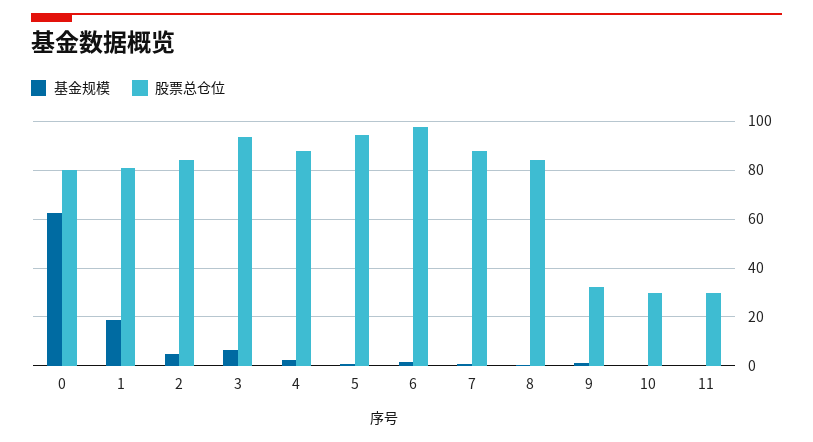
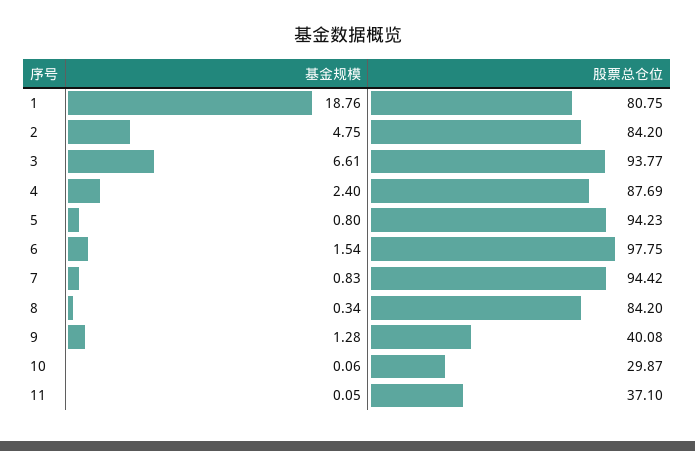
基金规模, 0: 62.5 -> none
股票总仓位, 0: 80 -> none
股票总仓位, 7: 87.5 -> 94.42
股票总仓位, 9: 32.5 -> 40.08
股票总仓位, 11: 30 -> 37.1

